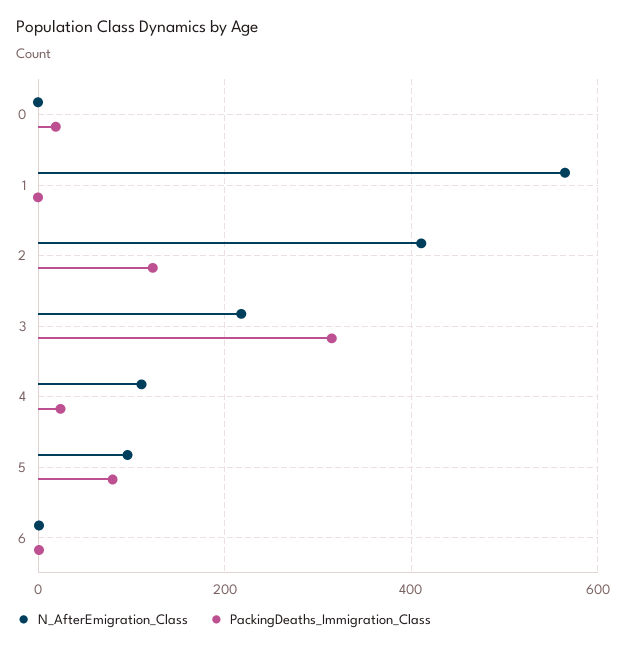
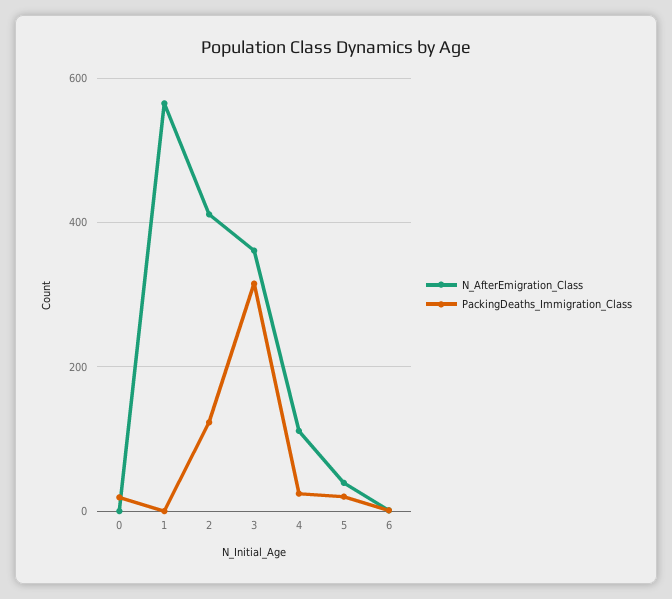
N_AfterEmigration_Class, 3: 220 -> 360
N_AfterEmigration_Class, 5: 100 -> 40
PackingDeaths_Immigration_Class, 5: 80 -> 20

